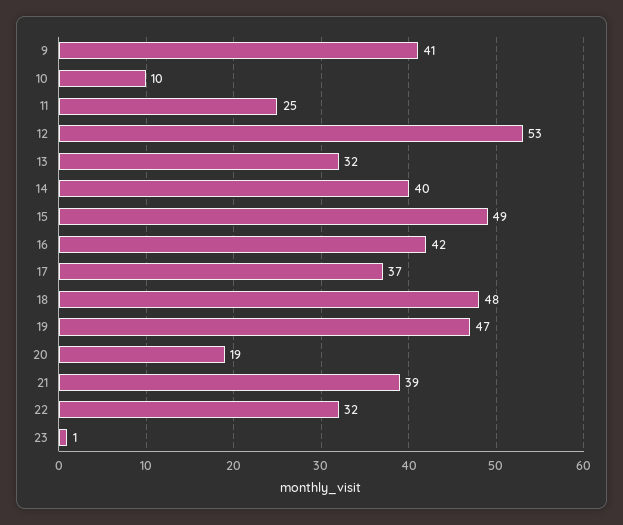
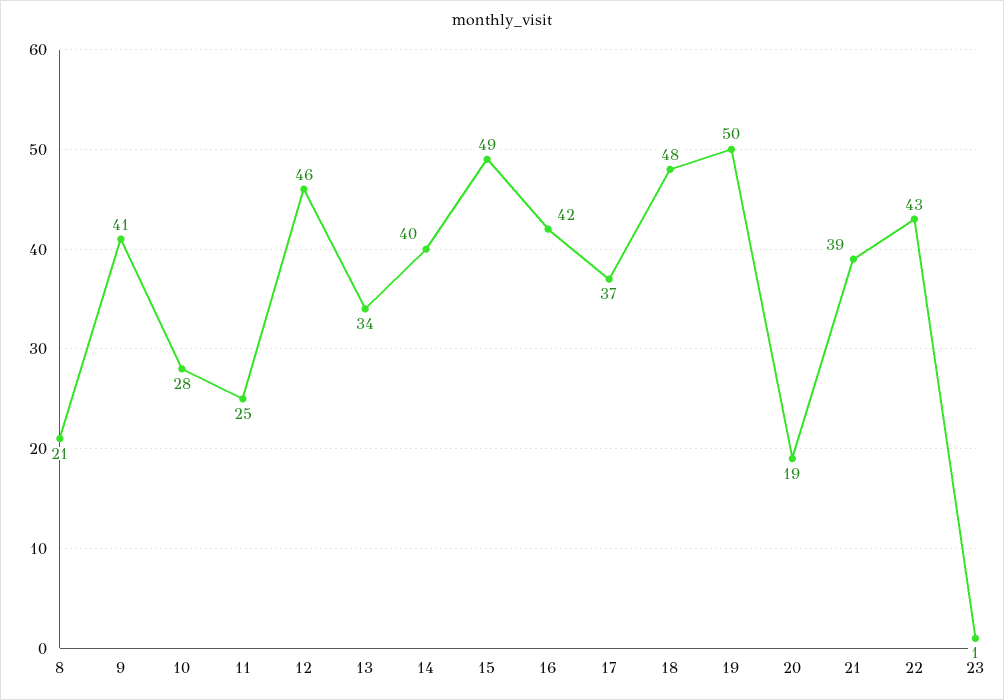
10: 10 -> 28
12: 53 -> 46
13: 32 -> 34
19: 47 -> 50
22: 32 -> 43
8: none -> 21

